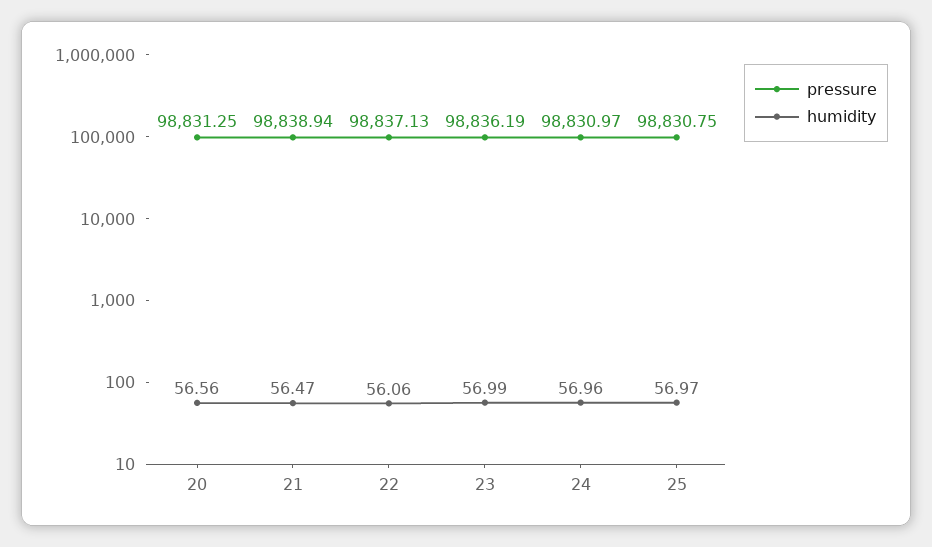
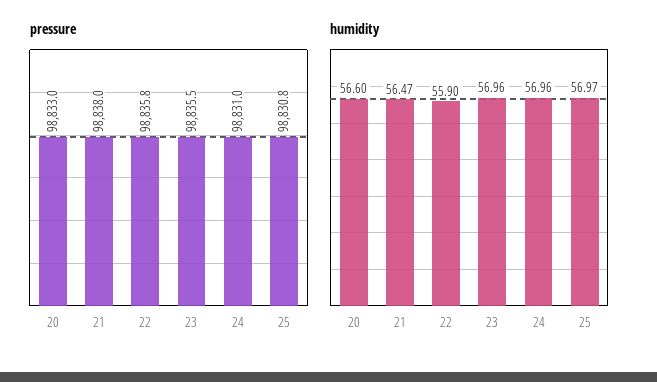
pressure, 20: 98831.25 -> 98833
humidity, 20: 56.56 -> 56.6
pressure, 21: 98838.94 -> 98838
pressure, 22: 98837.13 -> 98835.8
humidity, 22: 56.06 -> 55.9
pressure, 23: 98836.19 -> 98835.5
humidity, 23: 56.99 -> 56.96

